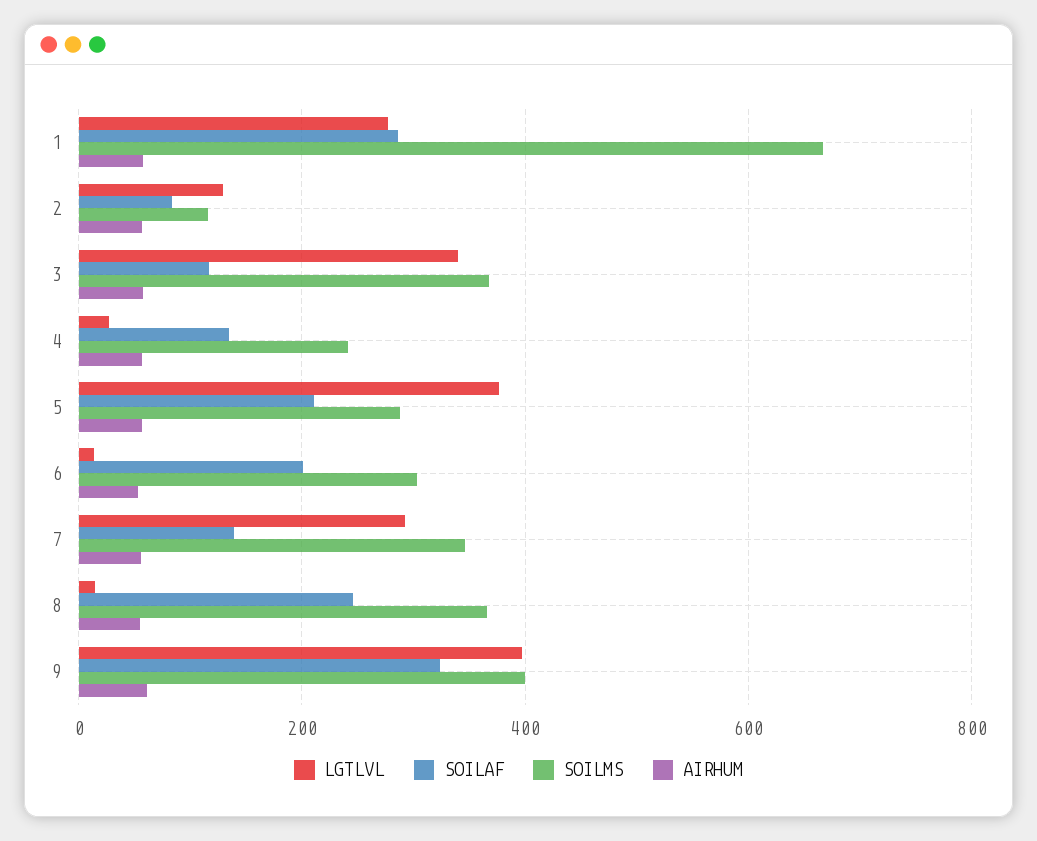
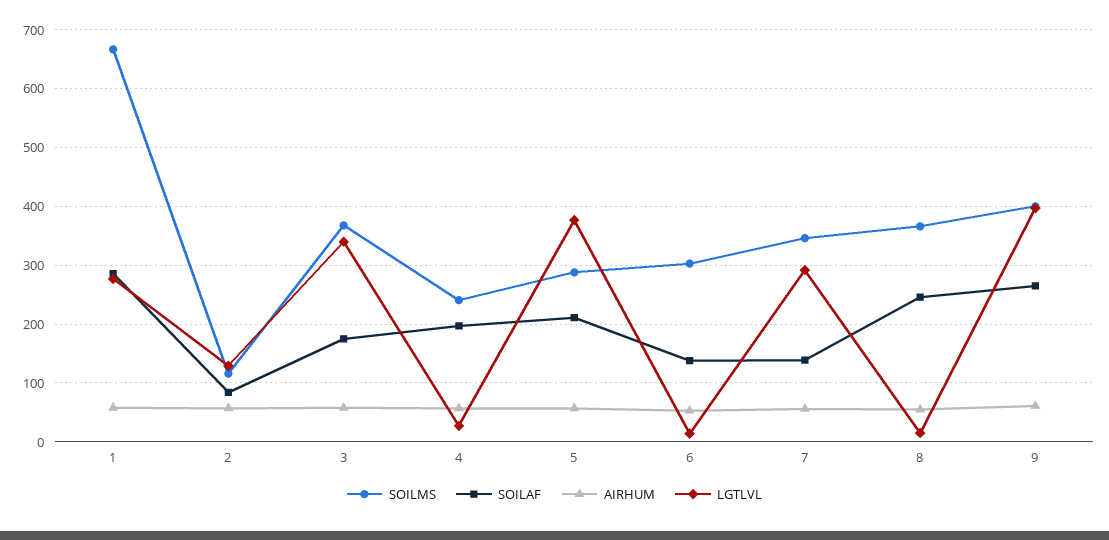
SOILAF, 3: 120 -> 180
SOILAF, 4: 140 -> 200
SOILAF, 6: 200 -> 140
SOILAF, 9: 320 -> 260

